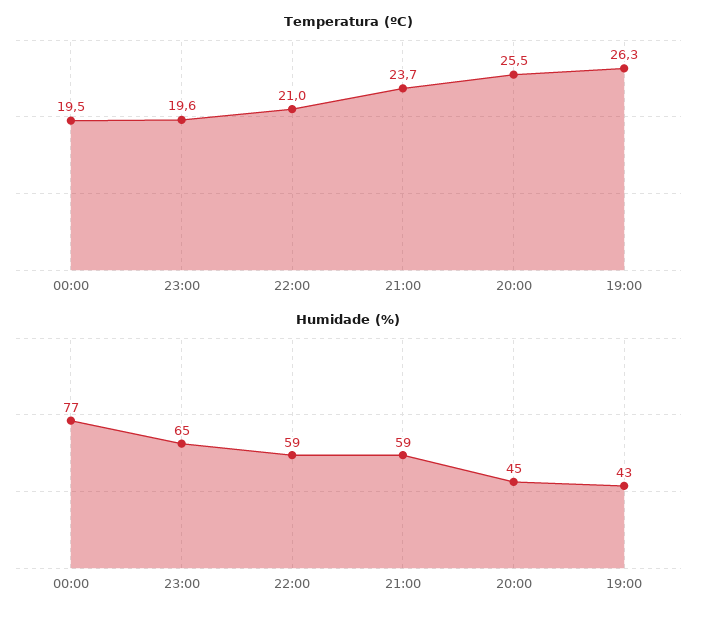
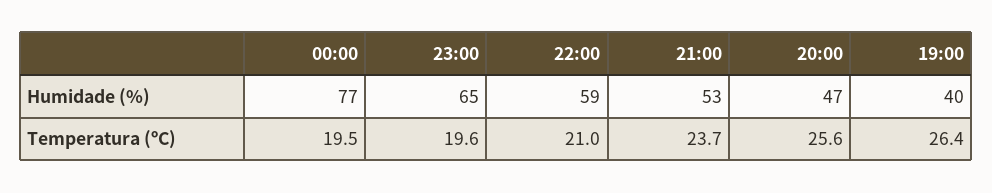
Temperatura (ºC), 20:00: 25.5 -> 25.6
Temperatura (ºC), 19:00: 26.3 -> 26.4
Humidade (%), 21:00: 59 -> 53
Humidade (%), 20:00: 45 -> 47
Humidade (%), 19:00: 43 -> 40

